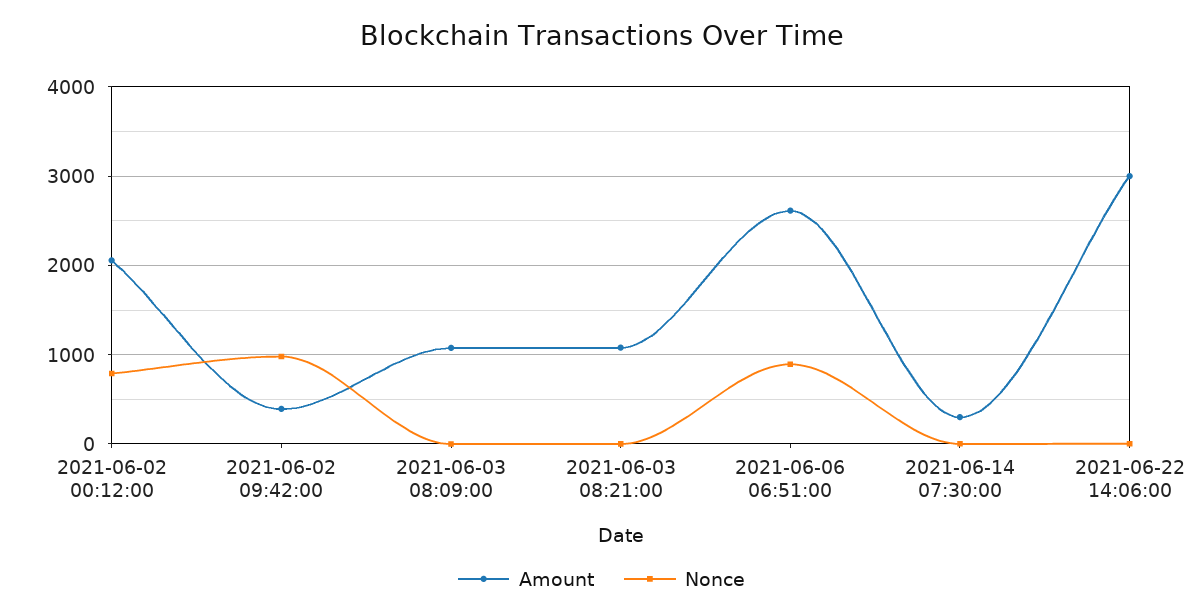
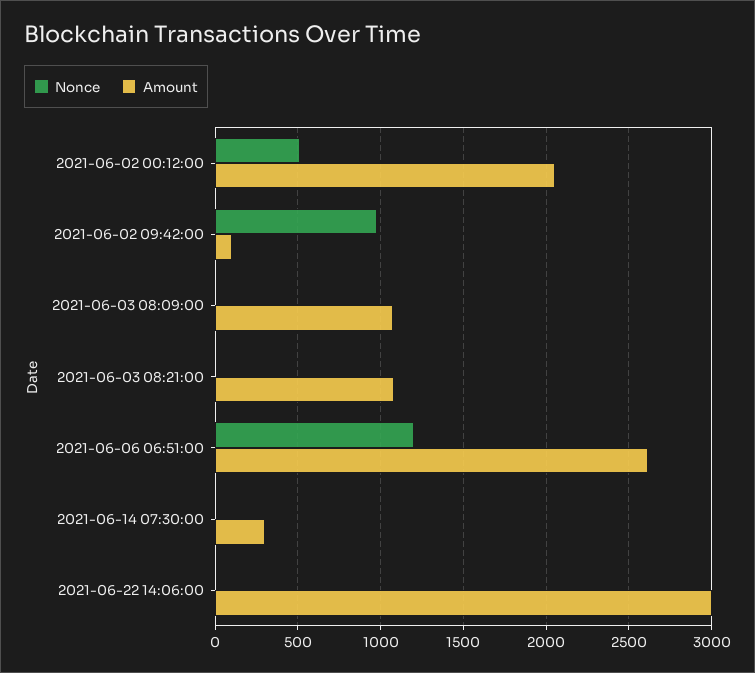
Nonce, 2021-06-02 00:12:00: 800 -> 500
Amount, 2021-06-02 09:42:00: 400 -> 100
Nonce, 2021-06-06 06:51:00: 900 -> 1200

